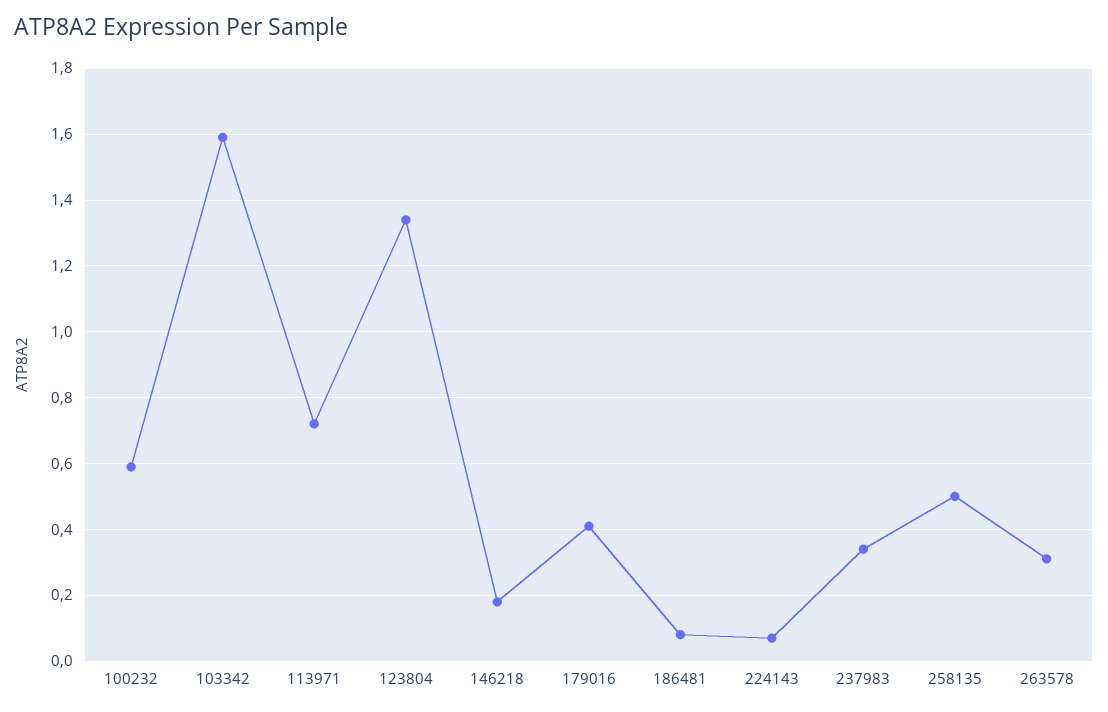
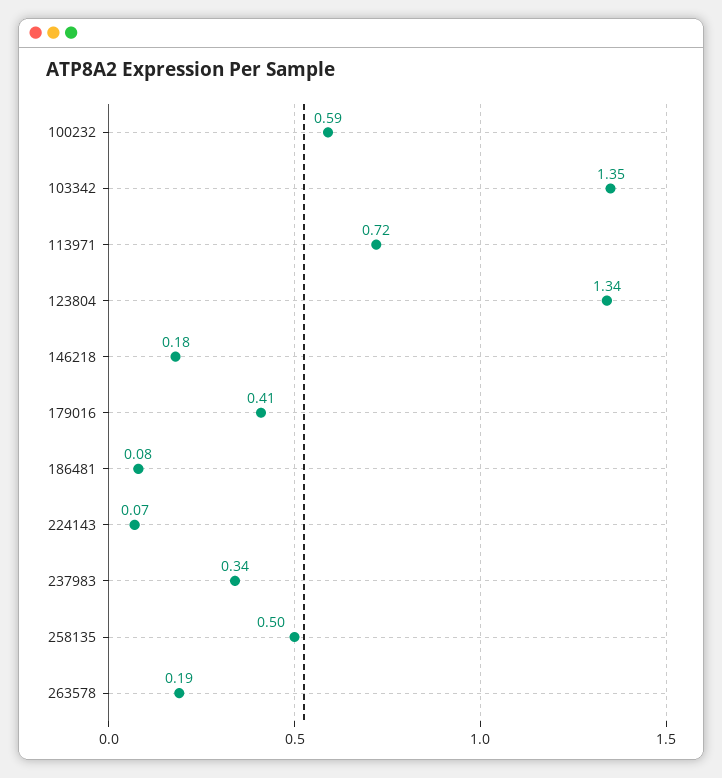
103342: 1.6 -> 1.35
263578: 0.3 -> 0.19

